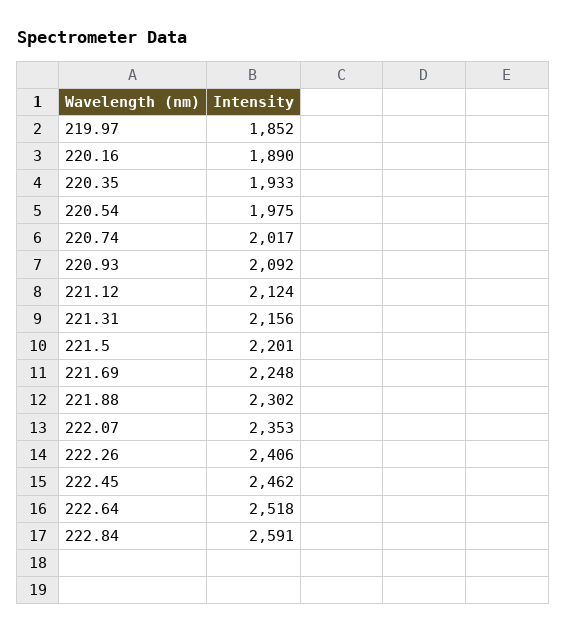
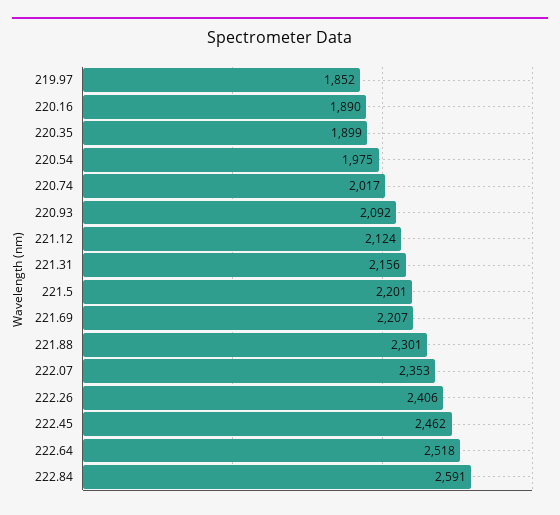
220.35: 1933 -> 1899
221.69: 2248 -> 2207
221.88: 2302 -> 2301

